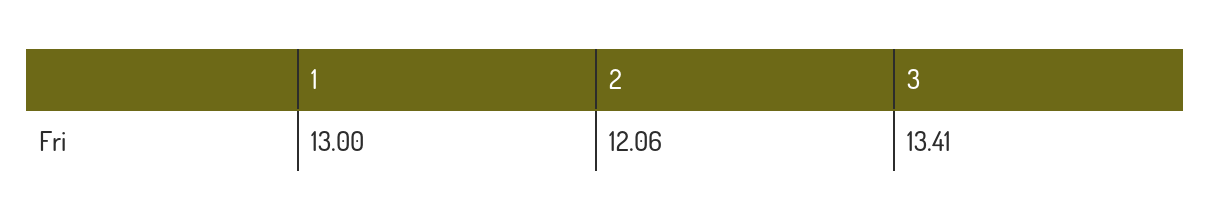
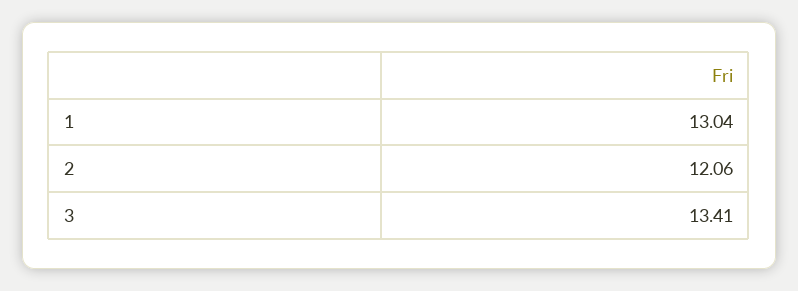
1: 13 -> 13.04

